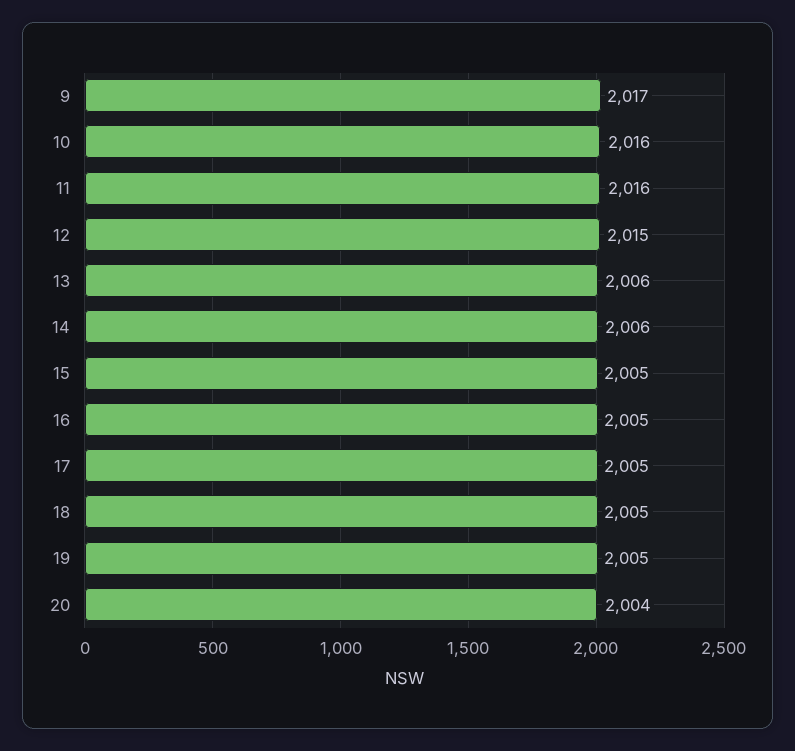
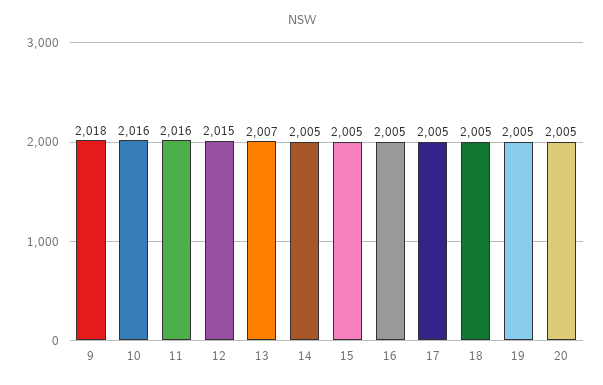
9: 2017 -> 2018
13: 2006 -> 2007
14: 2006 -> 2005
20: 2004 -> 2005

